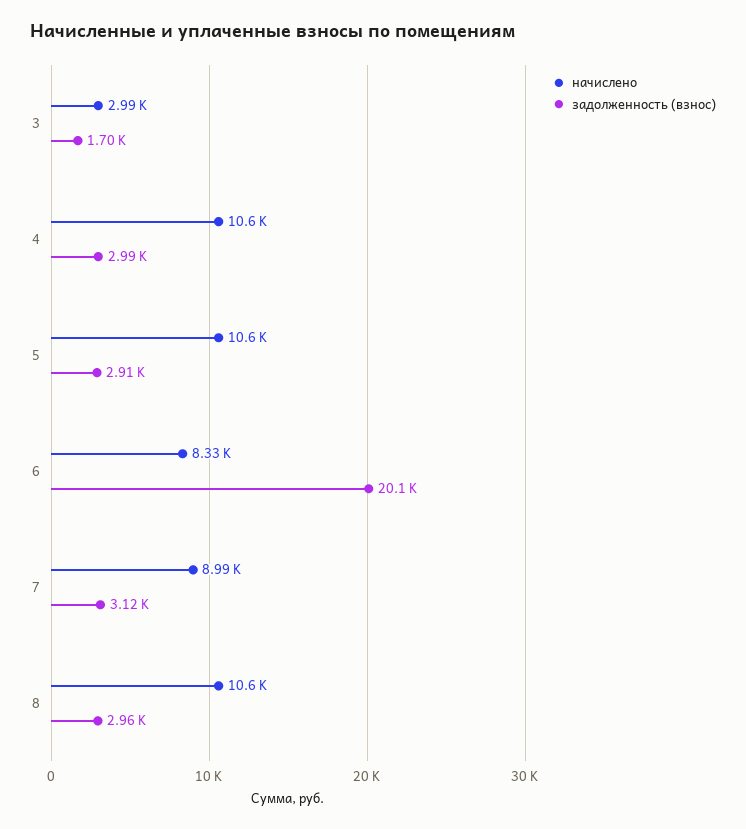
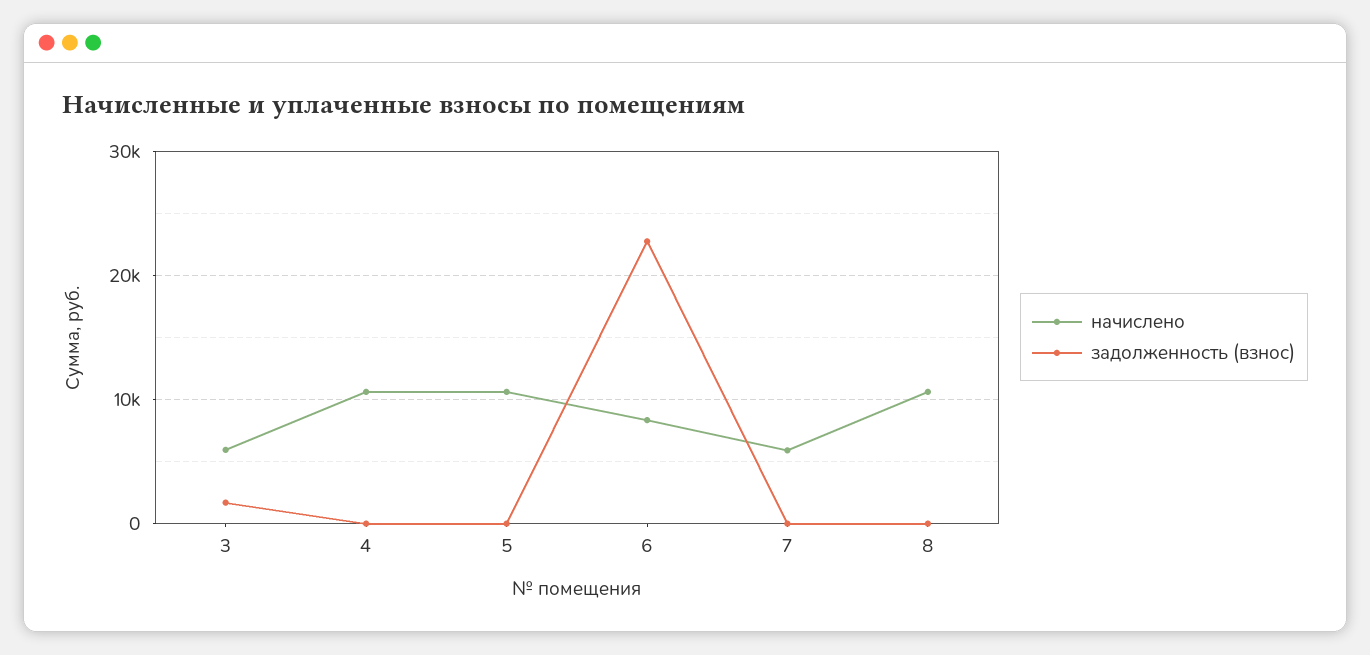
начислено, 3: 2990 -> 6000
задолженность (взнос), 4: 2990 -> 0
задолженность (взнос), 5: 2910 -> 0
задолженность (взнос), 6: 20100 -> 23000
начислено, 7: 8990 -> 6000
задолженность (взнос), 7: 3120 -> 0
задолженность (взнос), 8: 2960 -> 0

